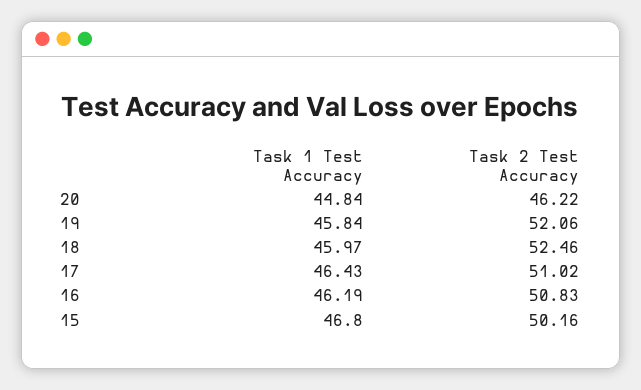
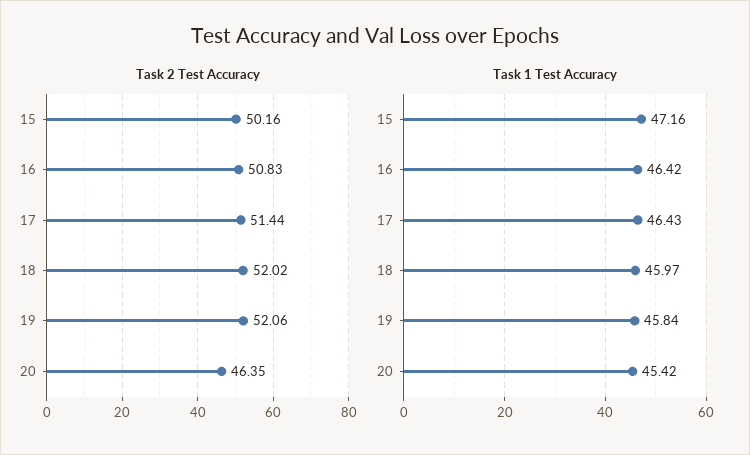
Task 1 Test Accuracy, 20: 44.84 -> 45.42
Task 2 Test Accuracy, 20: 46.22 -> 46.35
Task 2 Test Accuracy, 18: 52.46 -> 52.02
Task 2 Test Accuracy, 17: 51.02 -> 51.44
Task 1 Test Accuracy, 16: 46.19 -> 46.42
Task 1 Test Accuracy, 15: 46.8 -> 47.16

